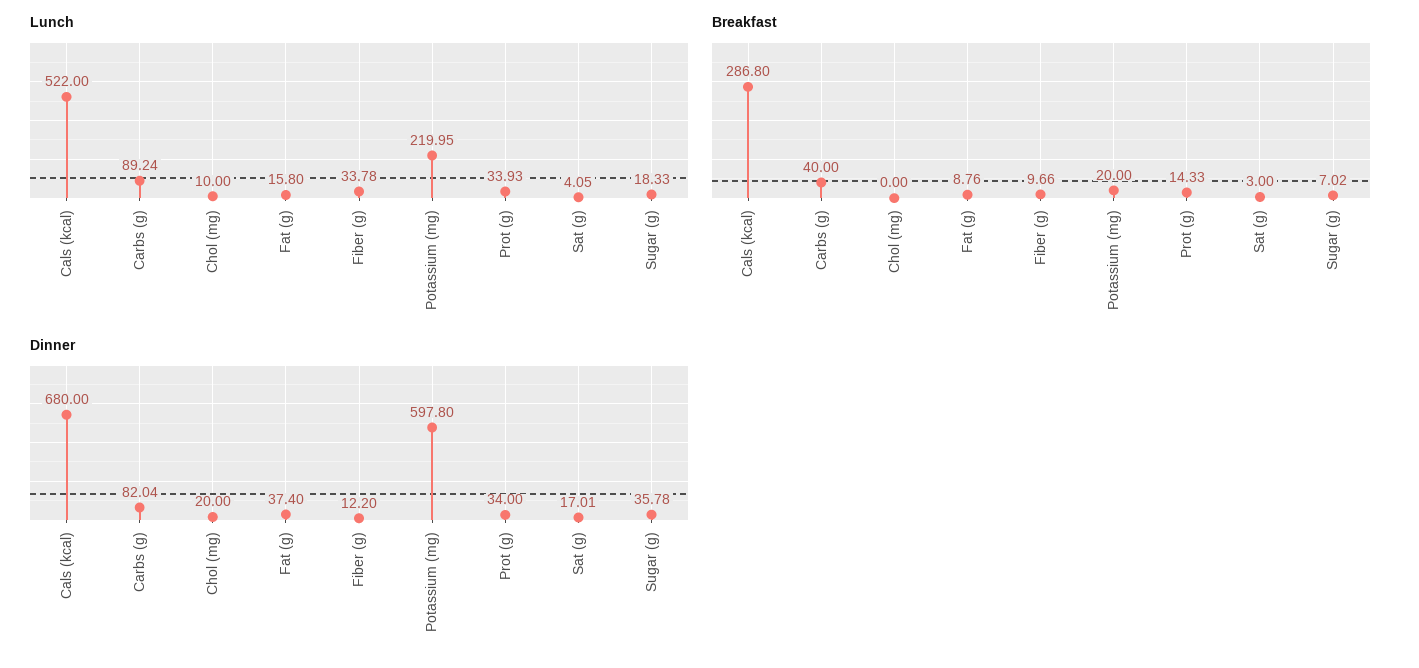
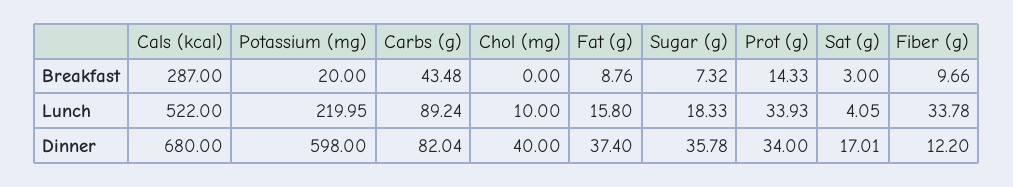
Breakfast, Cals (kcal): 286.8 -> 287
Breakfast, Carbs (g): 40 -> 43.48
Breakfast, Sugar (g): 7.02 -> 7.32
Dinner, Chol (mg): 20 -> 40
Dinner, Potassium (mg): 597.8 -> 598

